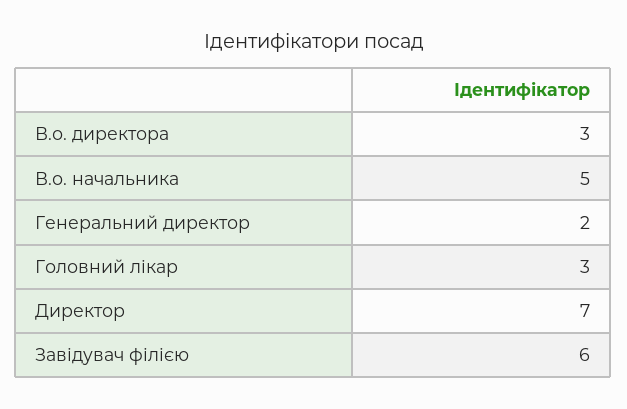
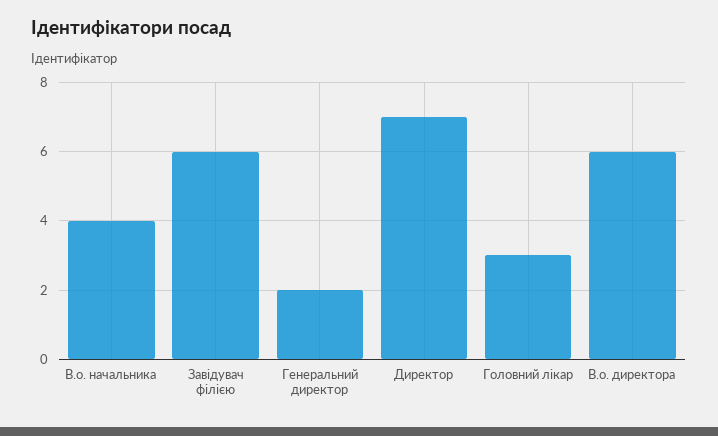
В.о. директора: 3 -> 6
В.о. начальника: 5 -> 4

